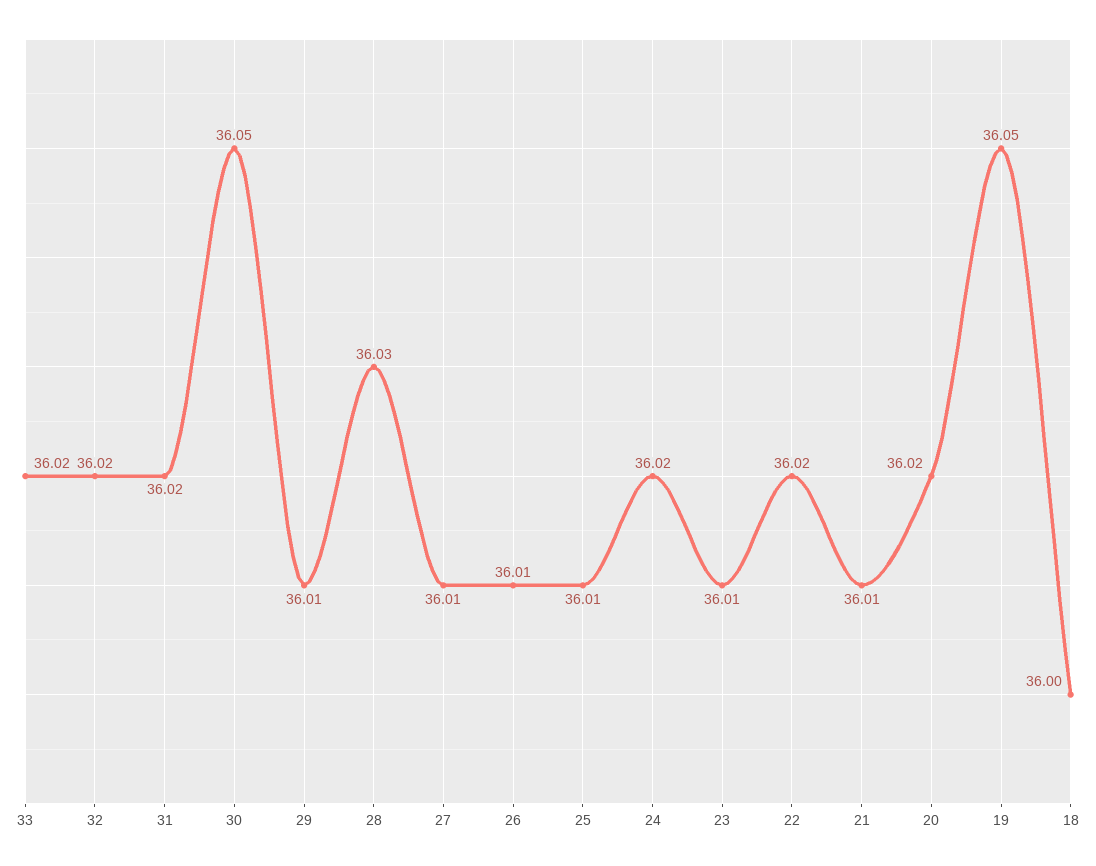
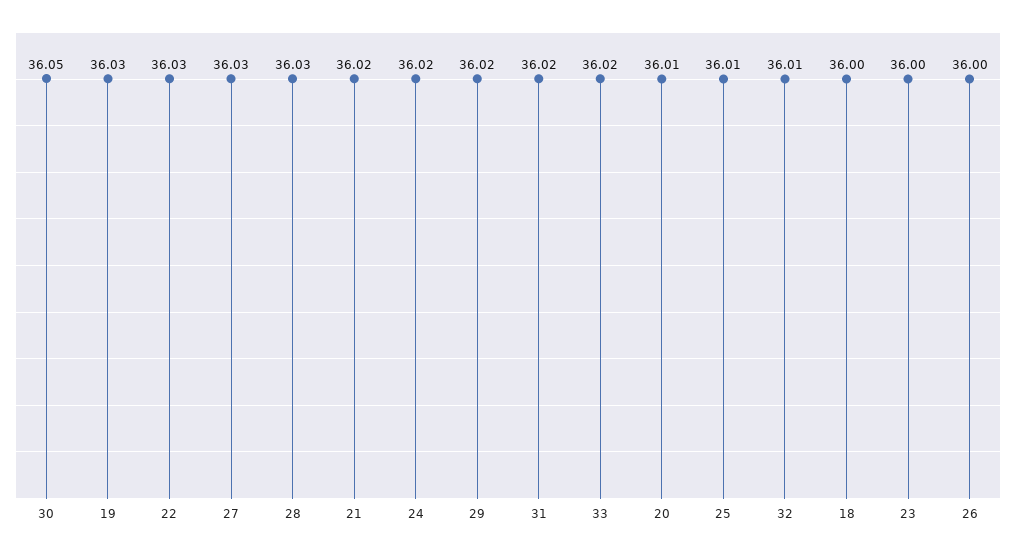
32: 36.02 -> 36.01
29: 36.01 -> 36.02
27: 36.01 -> 36.03
26: 36.01 -> 36
23: 36.01 -> 36
22: 36.02 -> 36.03
21: 36.01 -> 36.02
20: 36.02 -> 36.01
19: 36.05 -> 36.03

